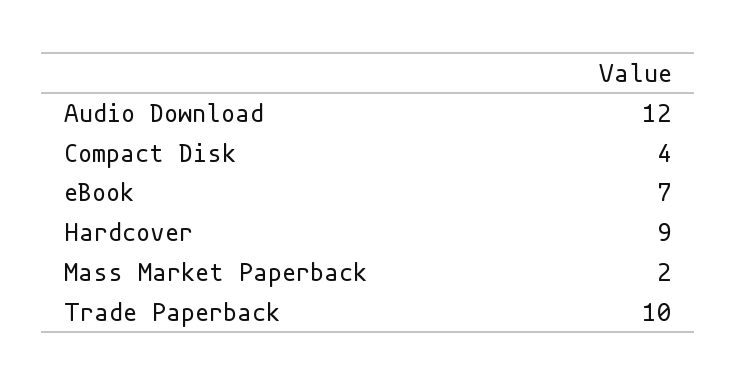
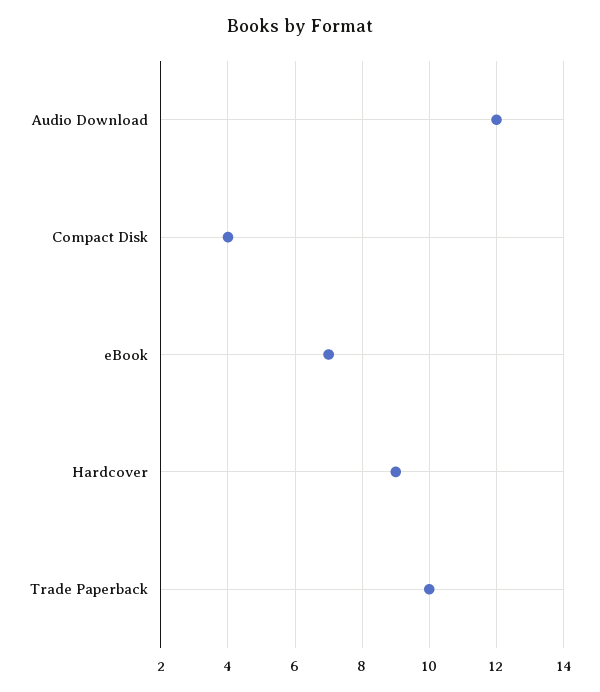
Mass Market Paperback: 2 -> none

